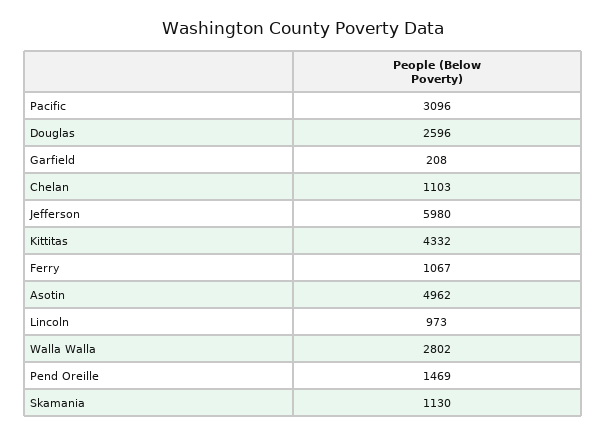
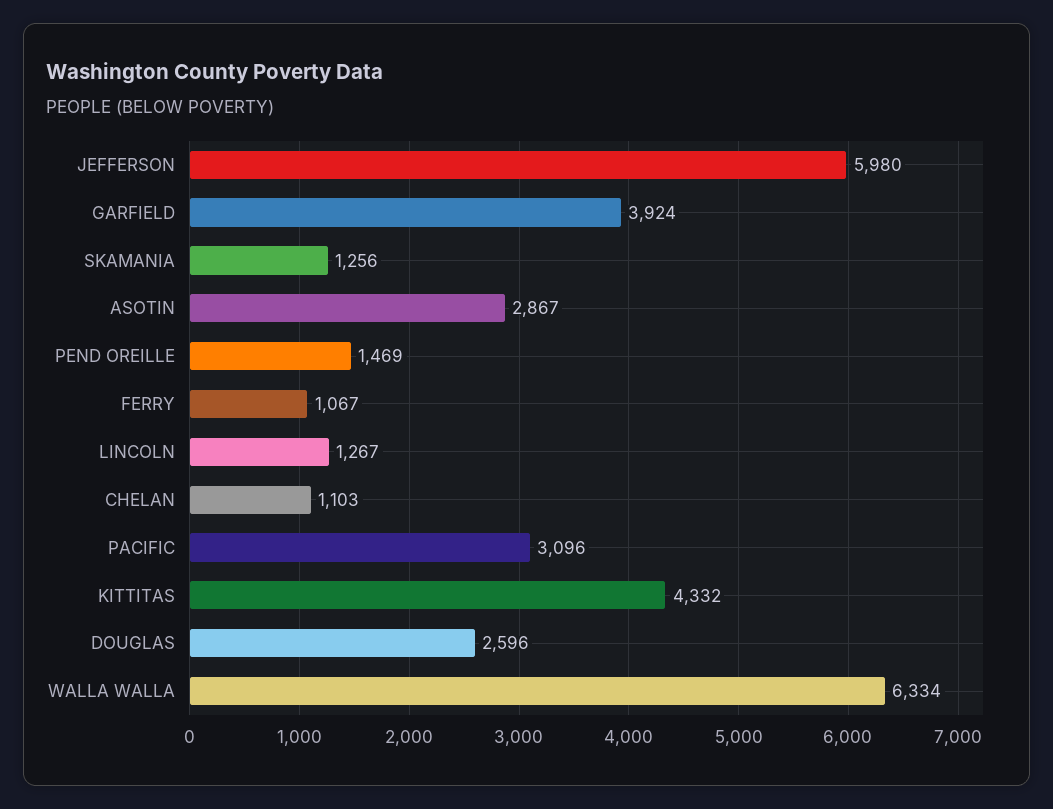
Garfield: 208 -> 3924
Asotin: 4962 -> 2867
Lincoln: 973 -> 1267
Walla Walla: 2802 -> 6334
Skamania: 1130 -> 1256

